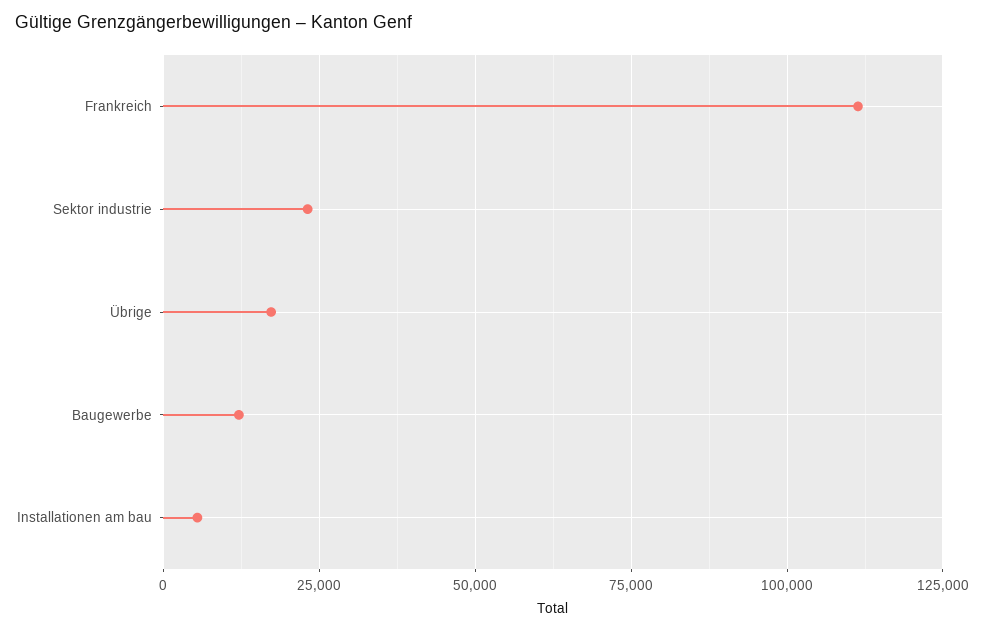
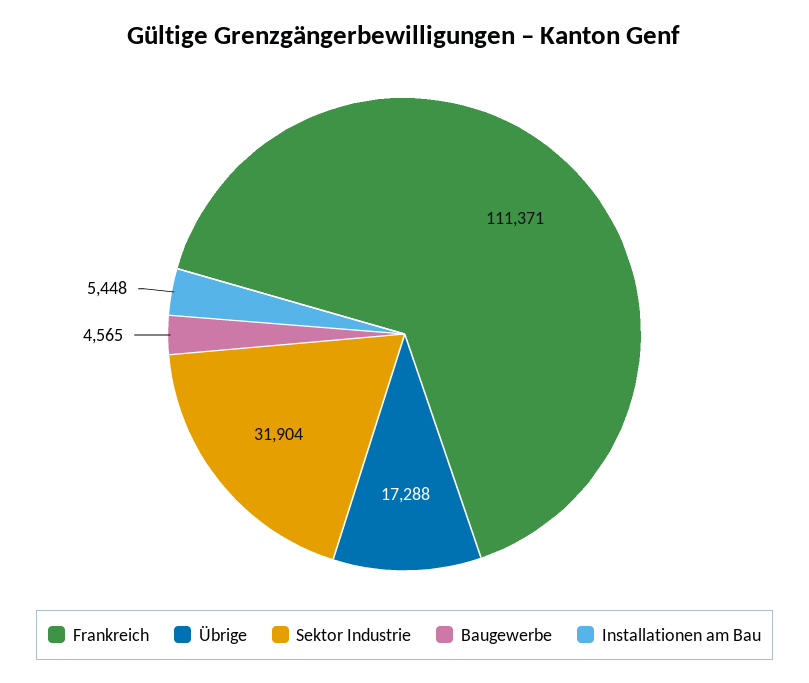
Sektor industrie: 22500 -> 31904
Baugewerbe: 12500 -> 4565

